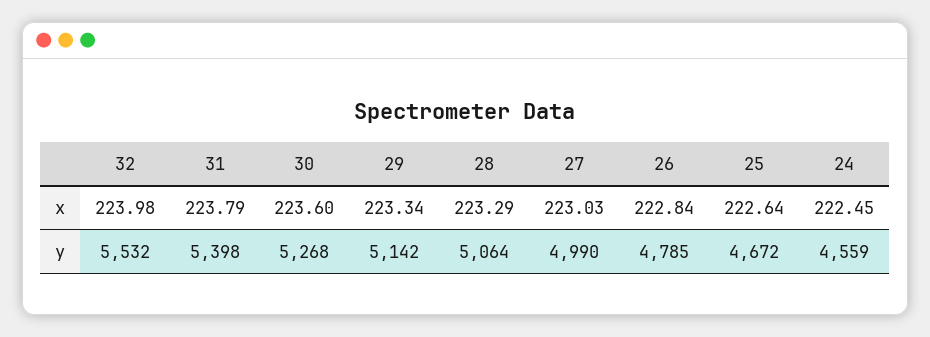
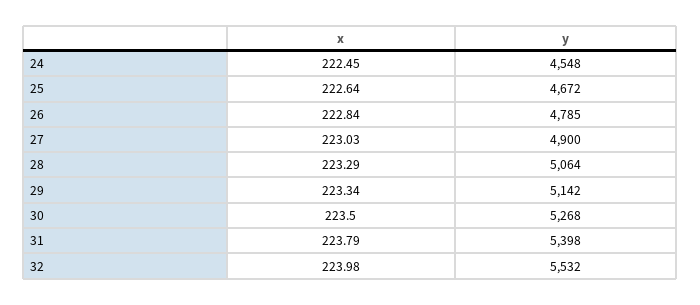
30, x: 223.6 -> 223.5
27, y: 4990 -> 4900
24, y: 4559 -> 4548

